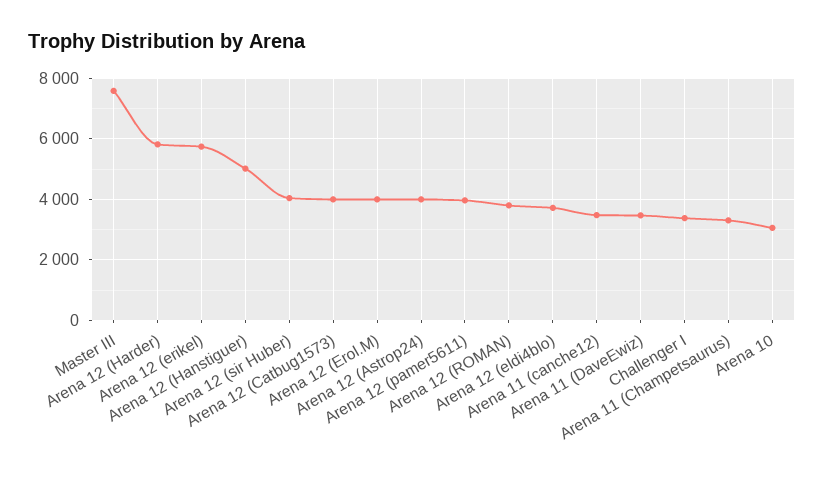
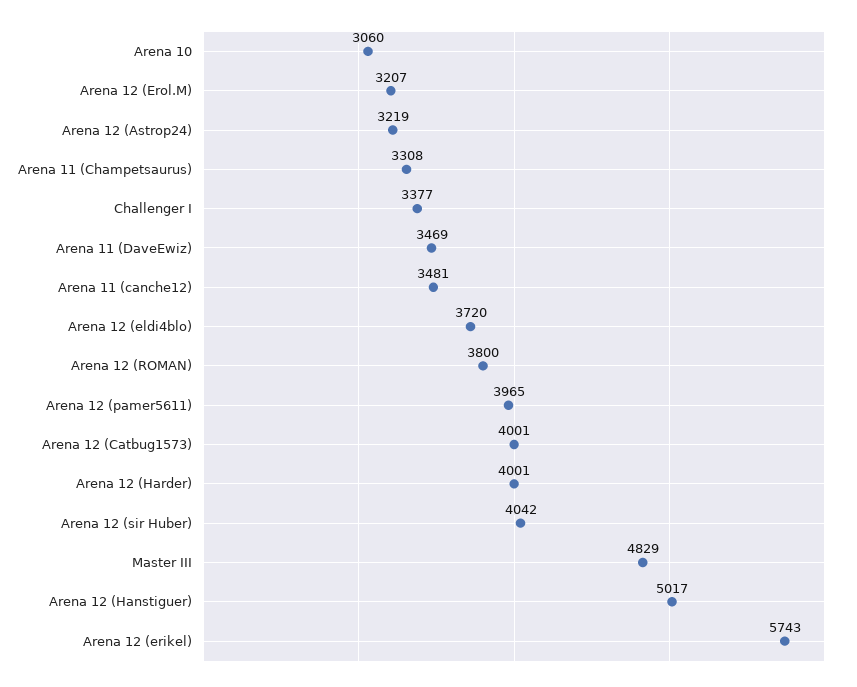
Master III: 7600 -> 4829
Arena 12 (Harder): 5800 -> 4001
Arena 12 (Erol.M): 4000 -> 3207
Arena 12 (Astrop24): 4000 -> 3219

